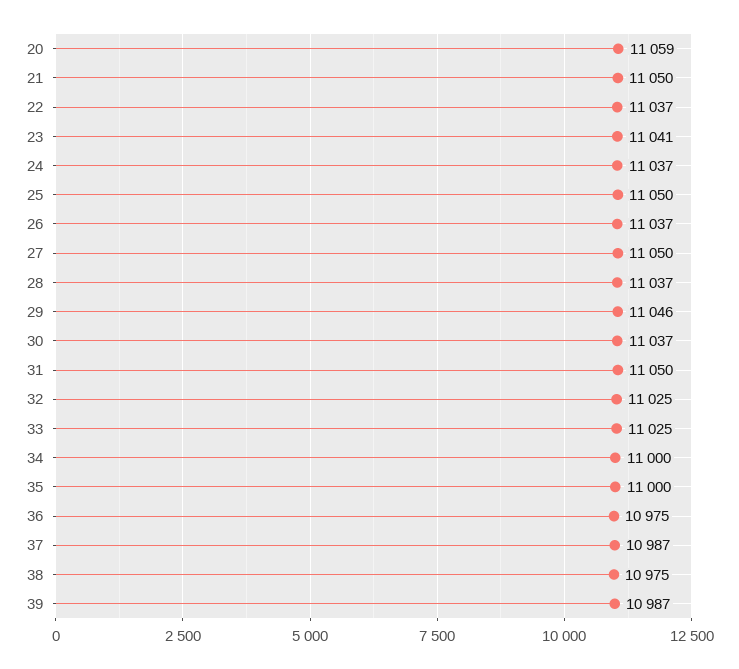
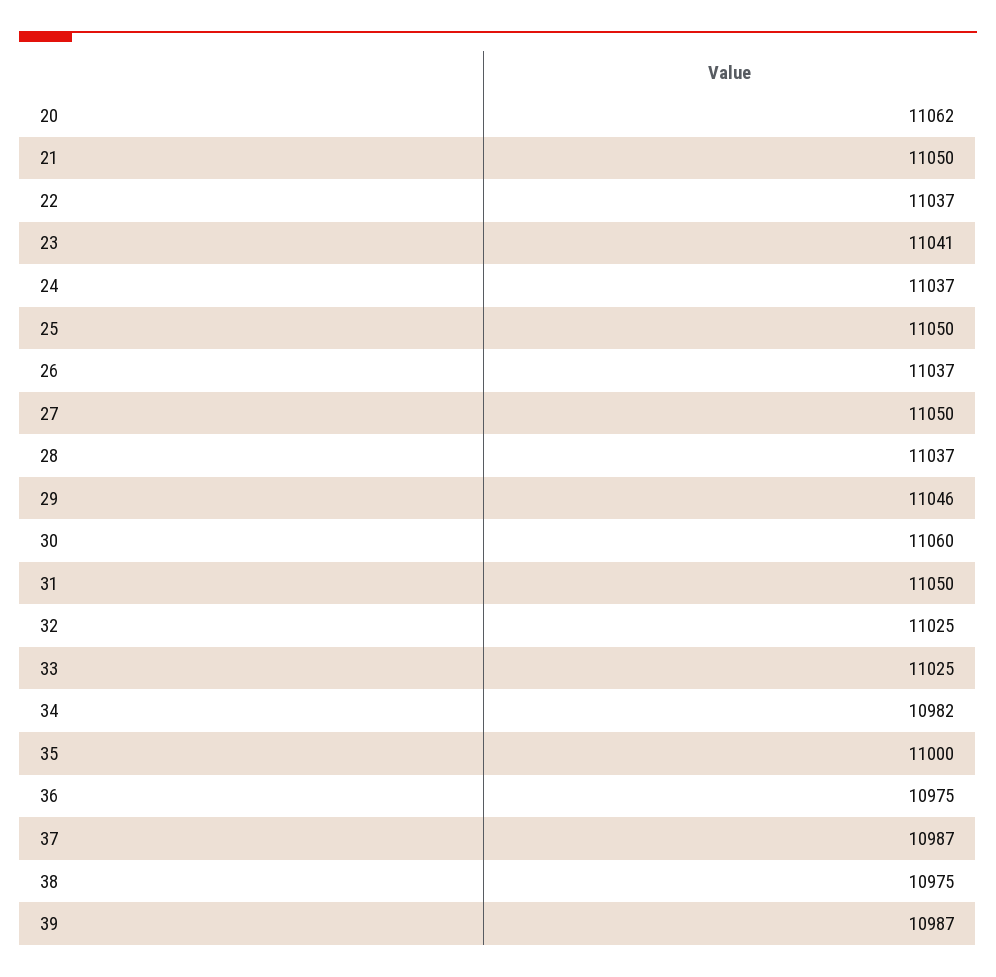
20: 11059 -> 11062
30: 11037 -> 11060
34: 11000 -> 10982

